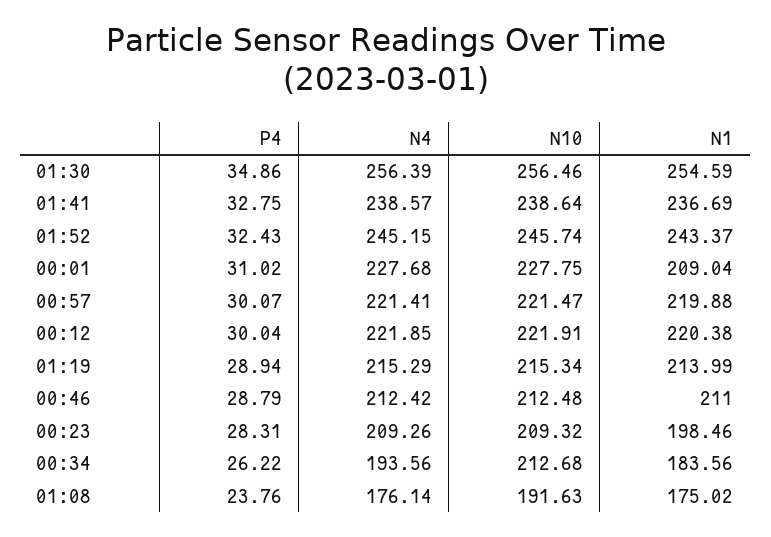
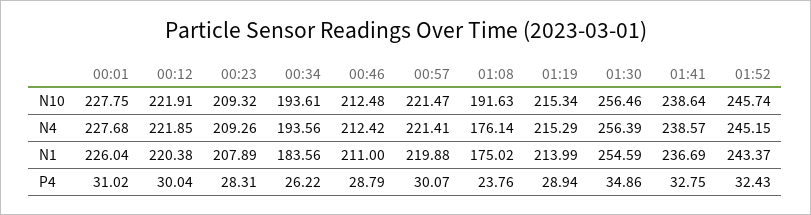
N1, 00:01: 209.04 -> 226.04
N1, 00:23: 198.46 -> 207.89
N10, 00:34: 212.68 -> 193.61

